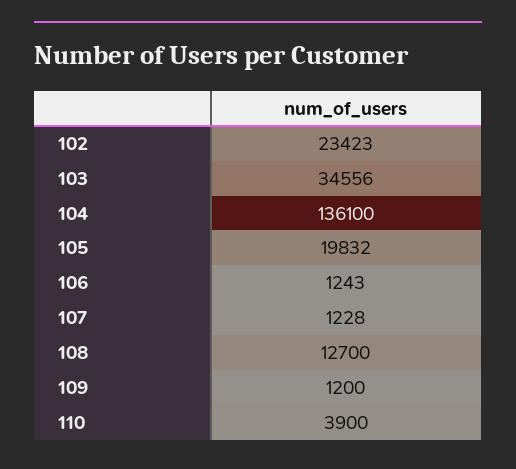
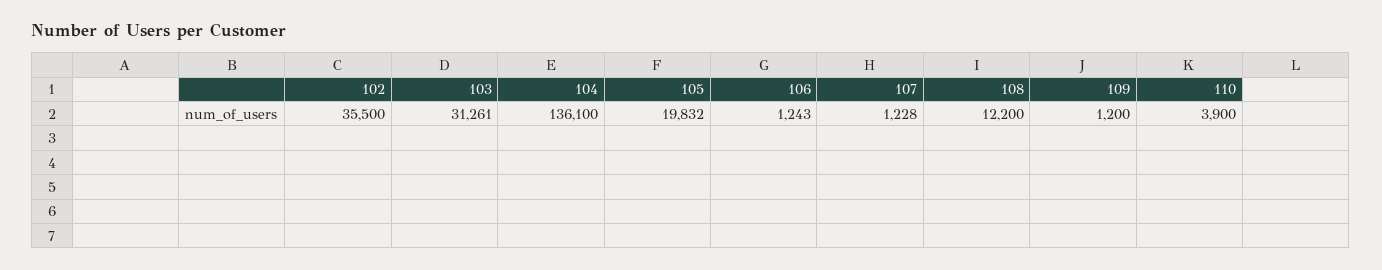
102: 23423 -> 35500
103: 34556 -> 31261
108: 12700 -> 12200

